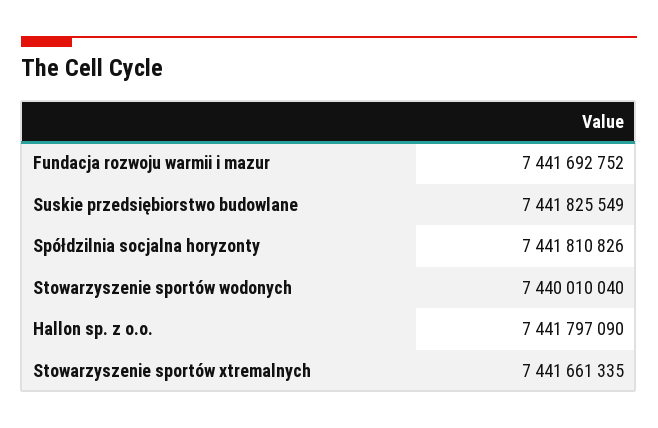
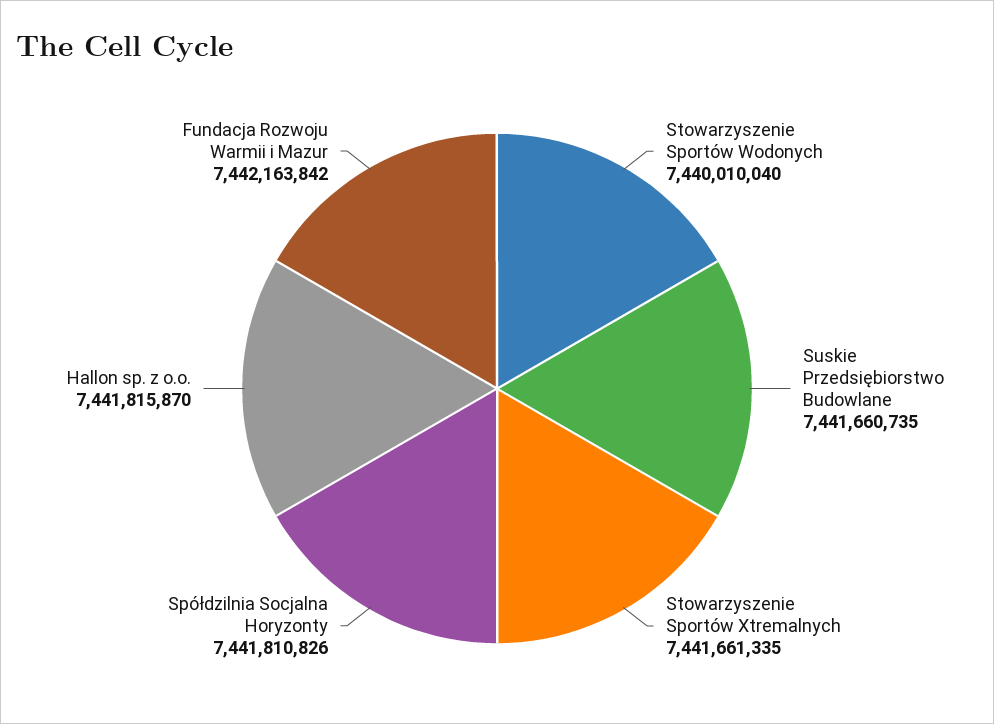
Fundacja rozwoju warmii i mazur: 7441692752 -> 7442163842
Suskie przedsiębiorstwo budowlane: 7441825549 -> 7441660735
Hallon sp. z o.o.: 7441797090 -> 7441815870

